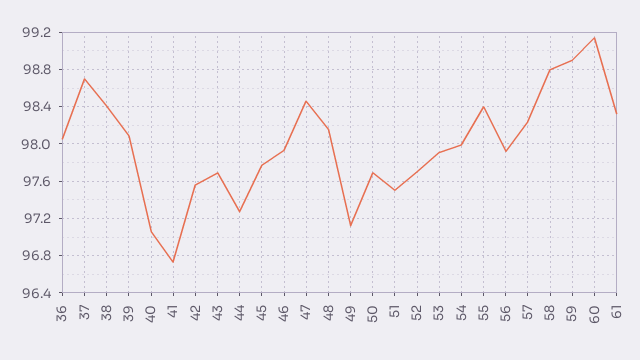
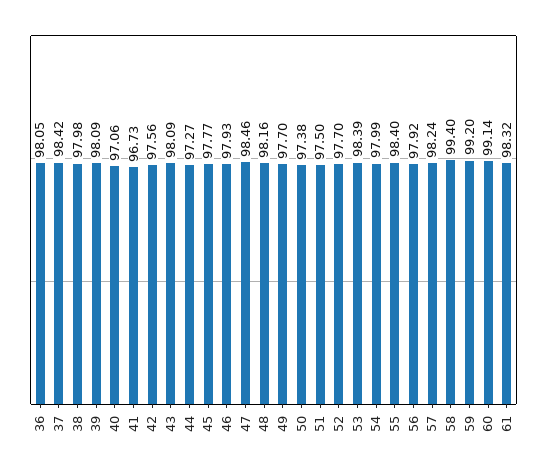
37: 98.7 -> 98.42
38: 98.4 -> 97.98
43: 97.7 -> 98.09
49: 97.1 -> 97.7
50: 97.7 -> 97.38
53: 97.9 -> 98.39
58: 98.8 -> 99.4
59: 98.9 -> 99.2

